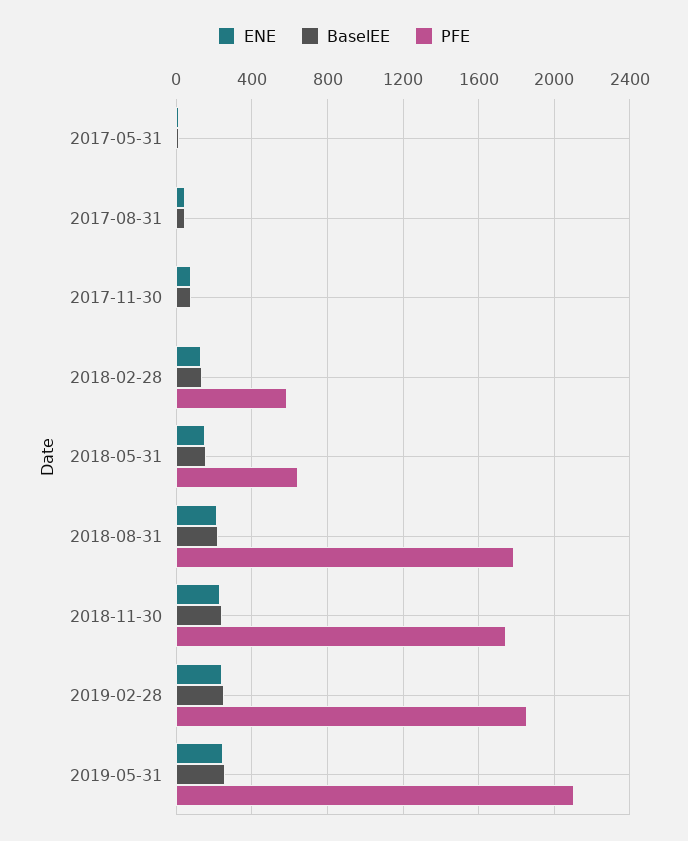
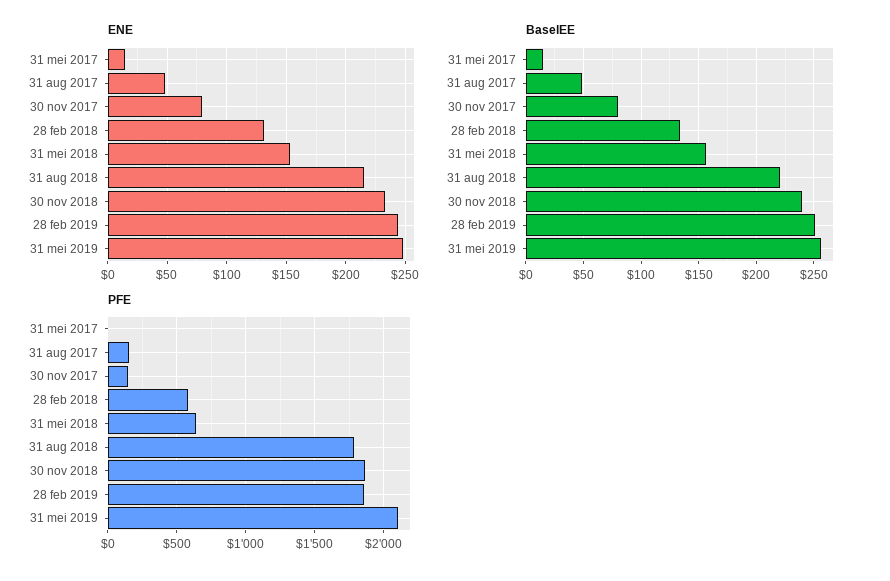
PFE, 2017-08-31: 0 -> 150
PFE, 2017-11-30: 0 -> 150
PFE, 2018-11-30: 1750 -> 1850

